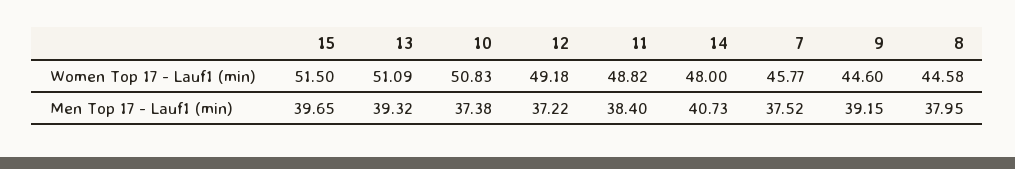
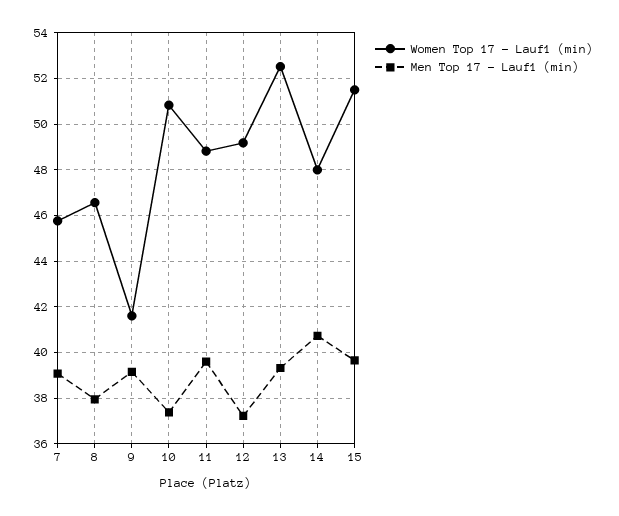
Women Top 17 - Lauf1 (min), 13: 51.09 -> 52.5
Women Top 17 - Lauf1 (min), 9: 44.6 -> 41.5
Women Top 17 - Lauf1 (min), 8: 44.58 -> 46.5
Men Top 17 - Lauf1 (min), 11: 38.4 -> 39.5
Men Top 17 - Lauf1 (min), 7: 37.52 -> 39

